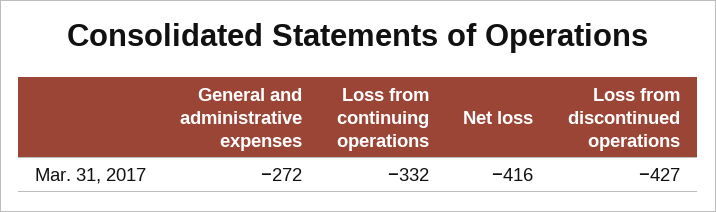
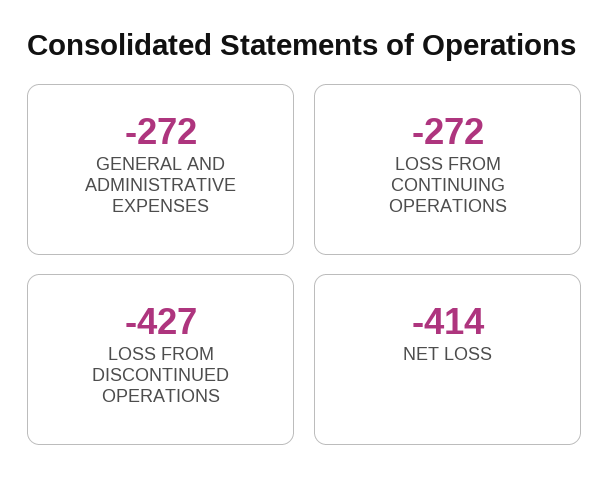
Loss from continuing operations: -332 -> -272
Net loss: -416 -> -414

